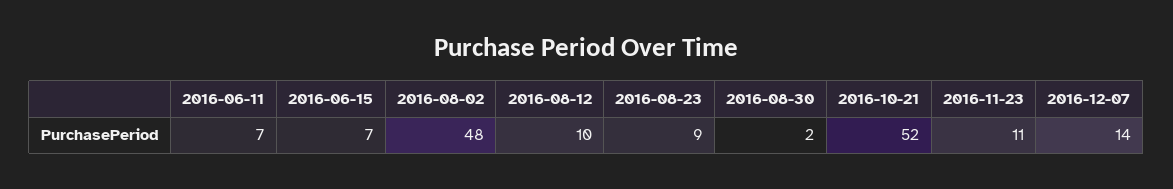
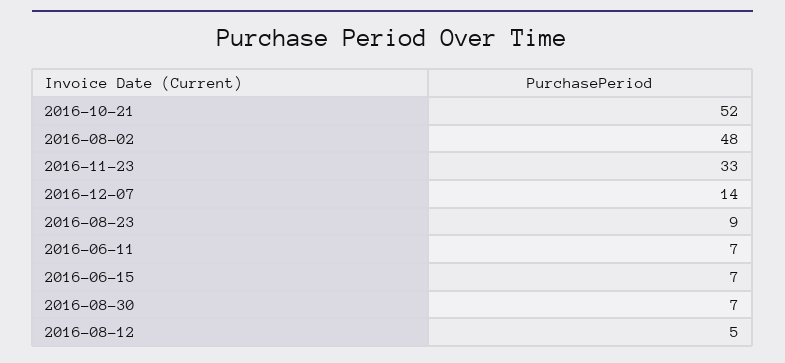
2016-08-12: 10 -> 5
2016-08-30: 2 -> 7
2016-11-23: 11 -> 33

